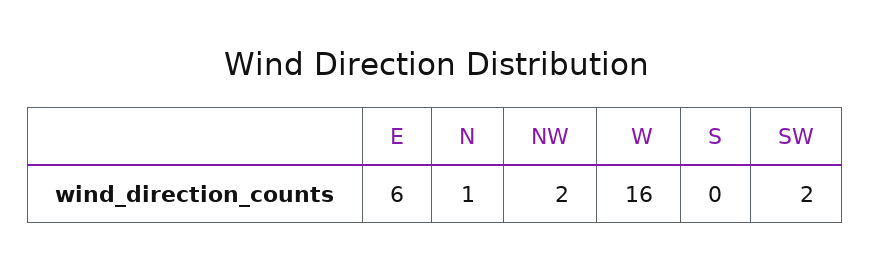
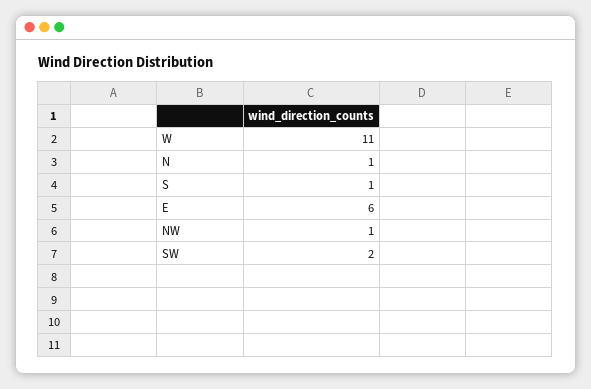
NW: 2 -> 1
W: 16 -> 11
S: 0 -> 1

